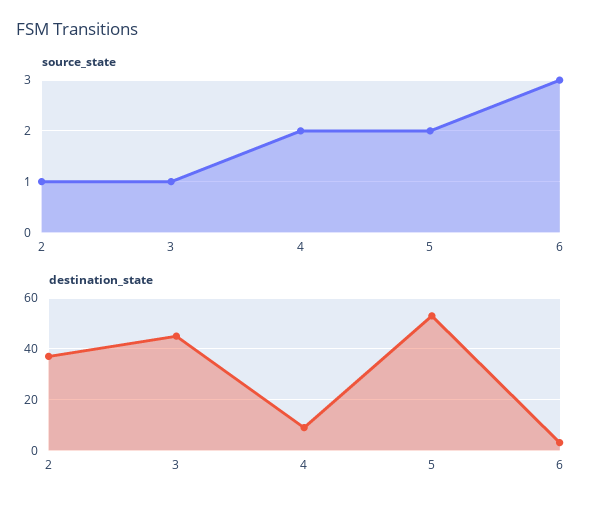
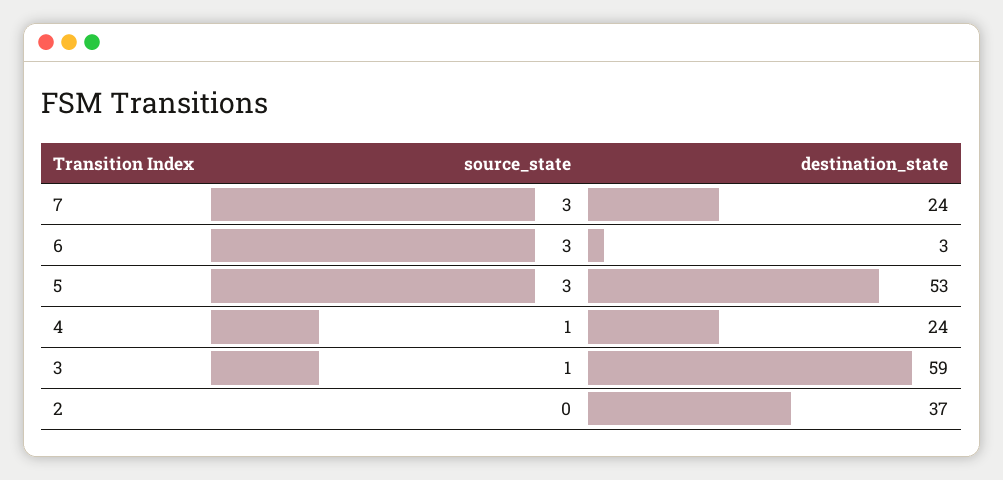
source_state, 2: 1 -> 0
source_state, 4: 2 -> 1
source_state, 5: 2 -> 3
destination_state, 3: 45 -> 59
destination_state, 4: 10 -> 24
source_state, 7: none -> 3
destination_state, 7: none -> 24

